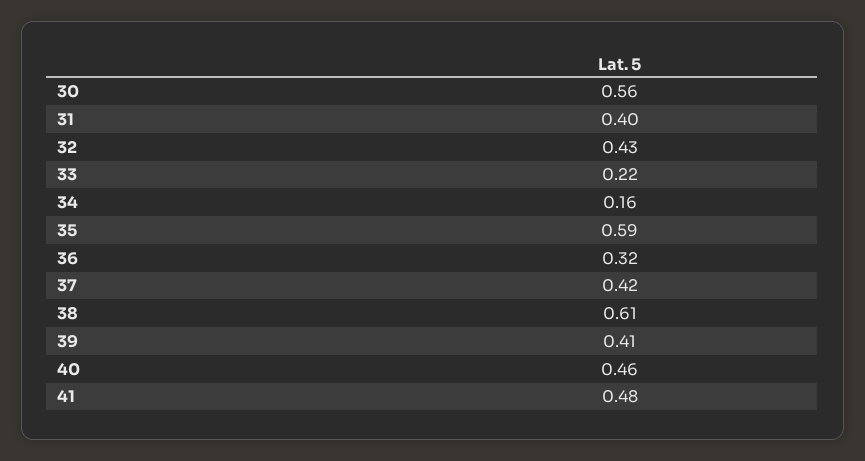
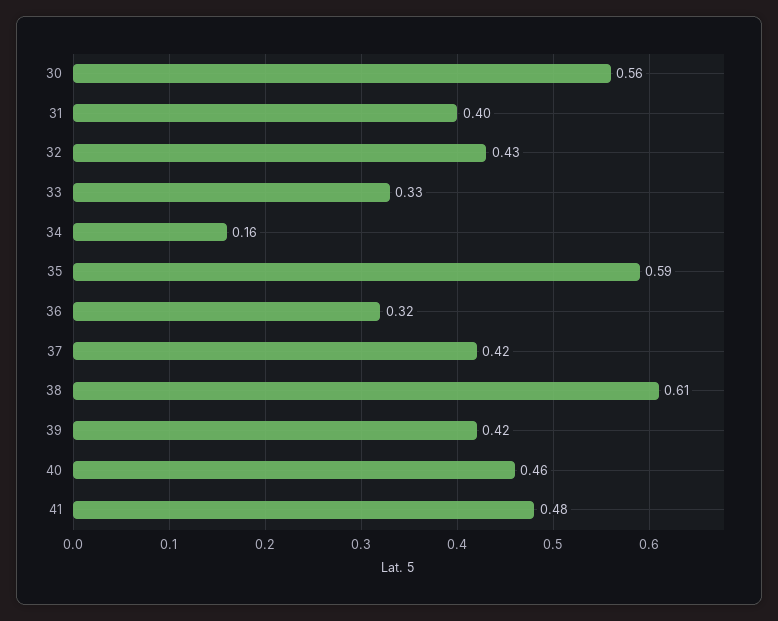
33: 0.22 -> 0.33
39: 0.41 -> 0.42

